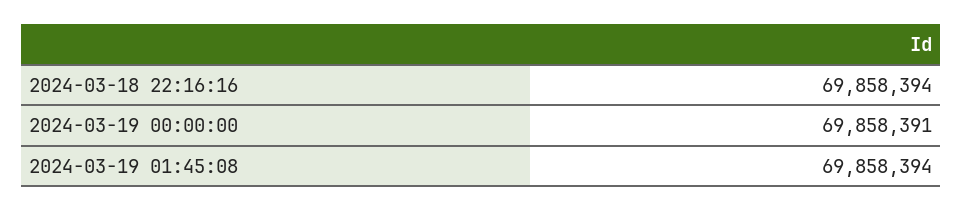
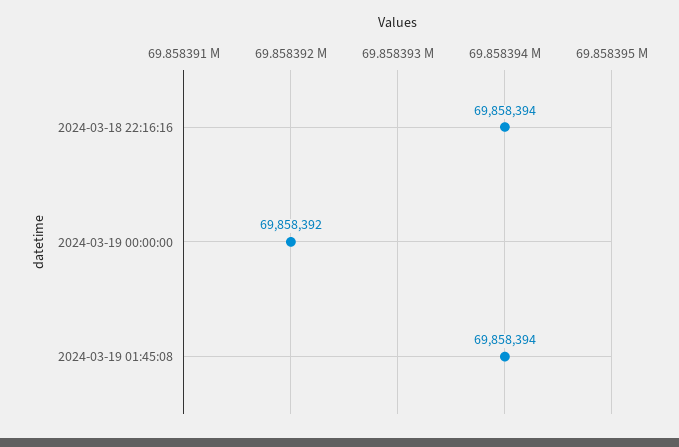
2024-03-19 00:00:00: 69858391 -> 69858392

